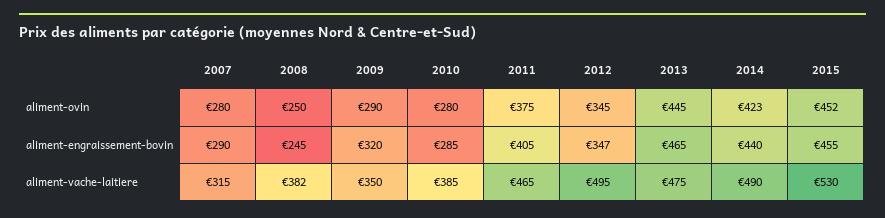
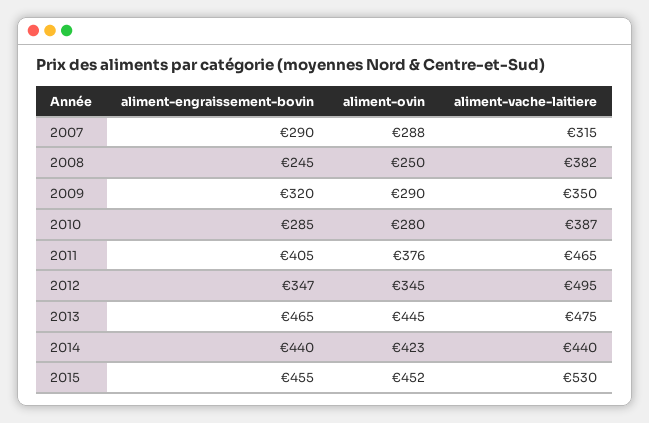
2007, aliment-ovin: 280 -> 288
2011, aliment-ovin: 375 -> 376
2010, aliment-vache-laitiere: 385 -> 387
2014, aliment-vache-laitiere: 490 -> 440

